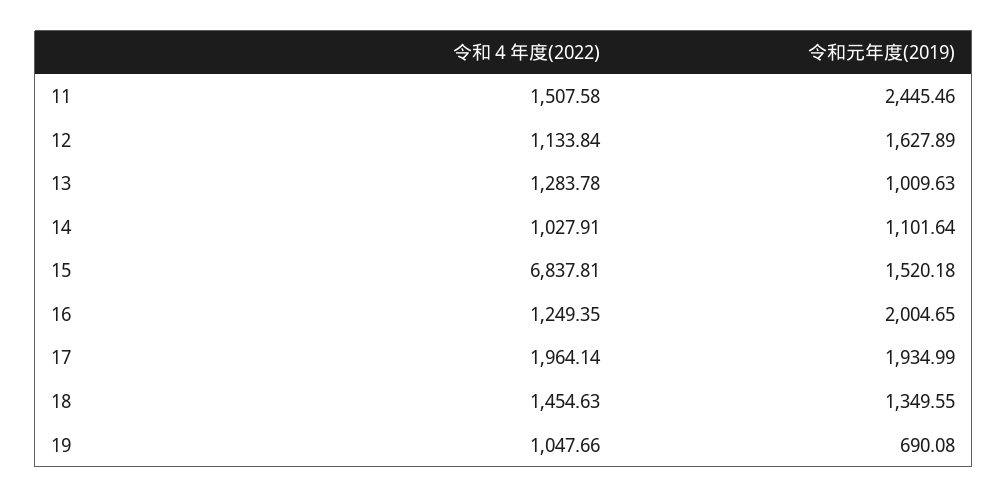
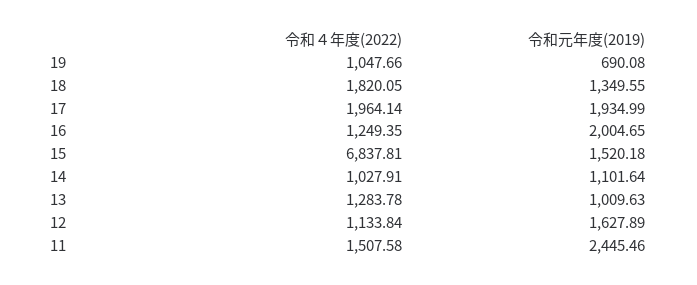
令和４年度(2022), 18: 1454.63 -> 1820.05

